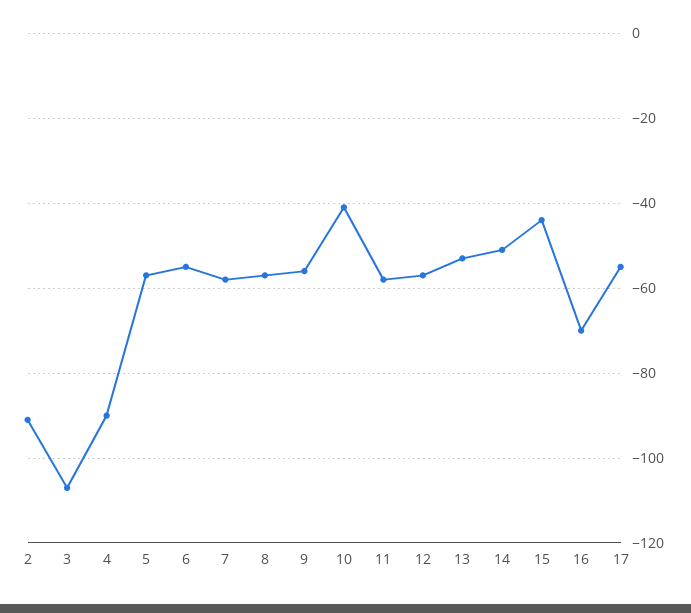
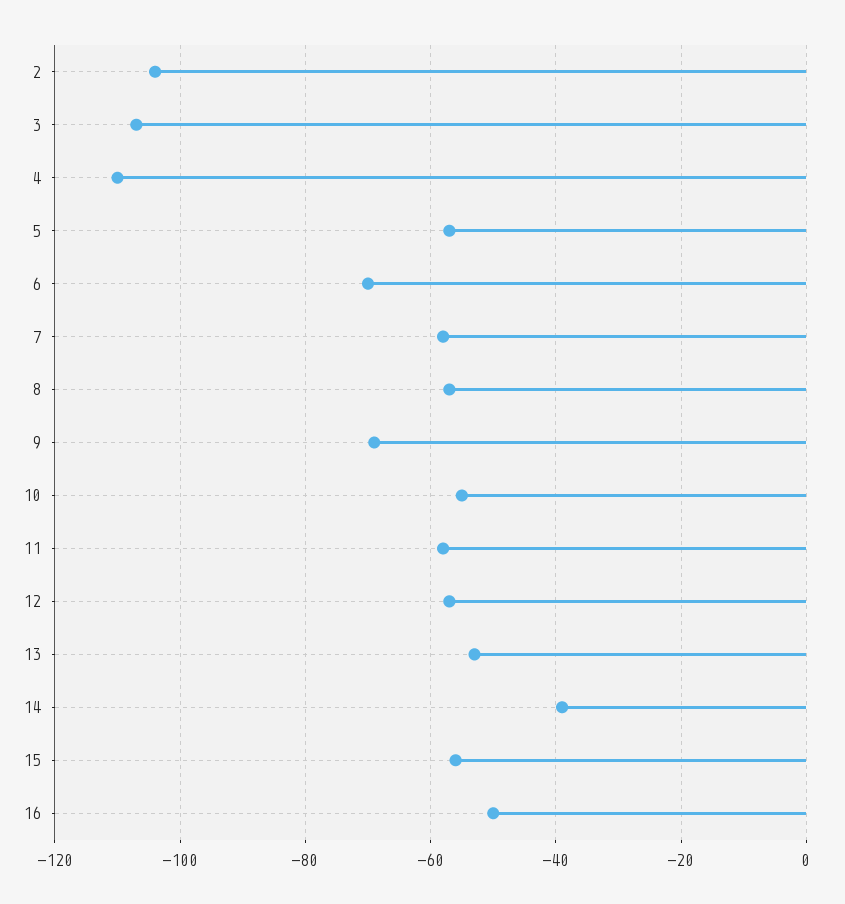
2: -90 -> -105
4: -90 -> -110
6: -55 -> -70
9: -55 -> -70
10: -40 -> -55
14: -50 -> -40
15: -45 -> -55
16: -70 -> -50
17: -55 -> none

